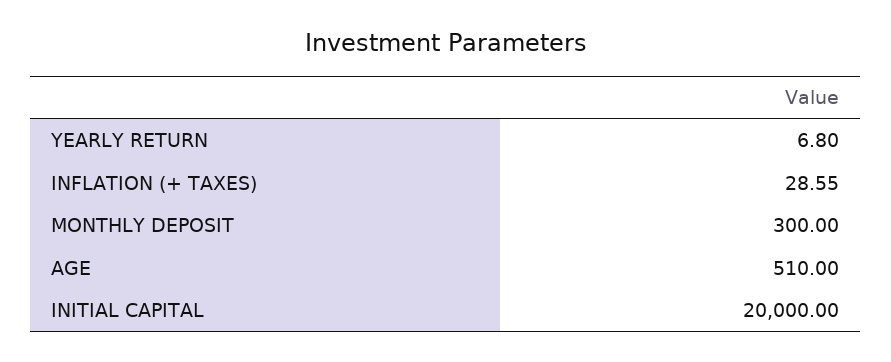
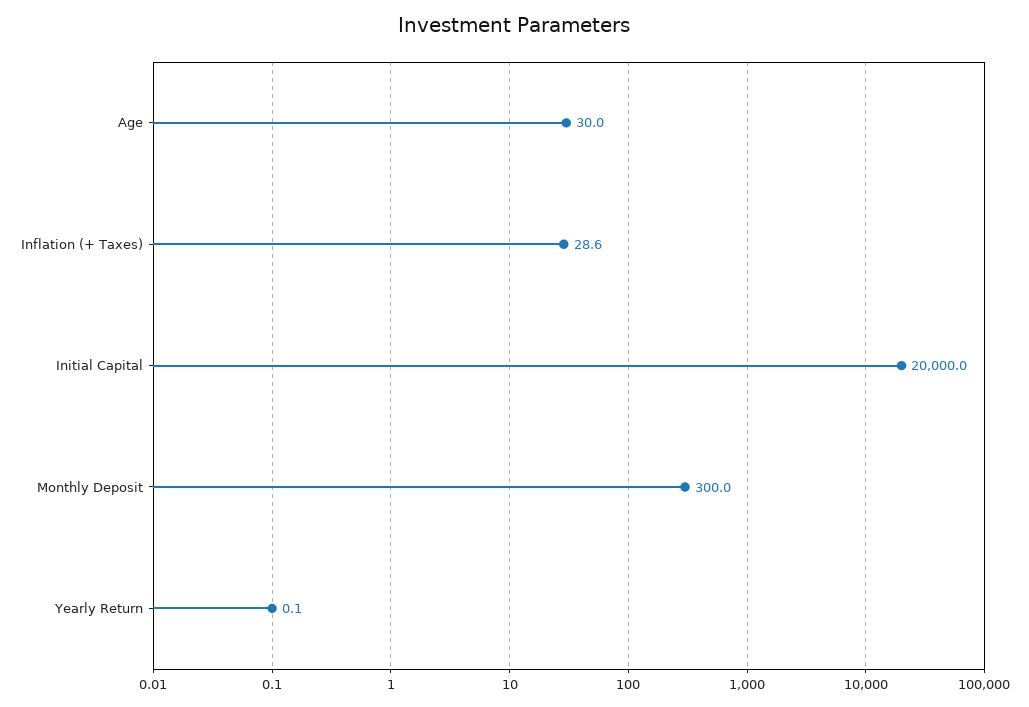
YEARLY RETURN: 6.8 -> 0.1
AGE: 510 -> 30

